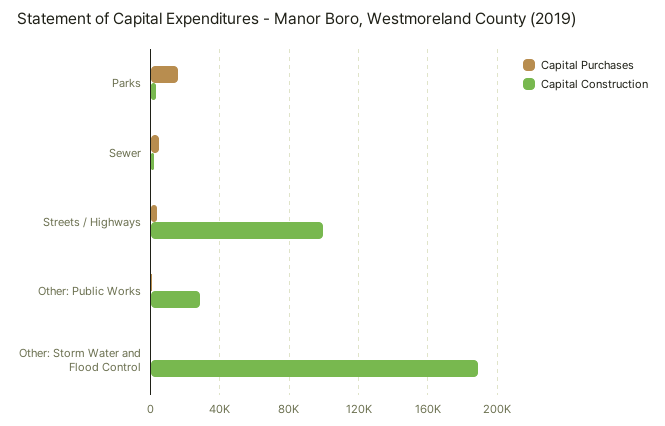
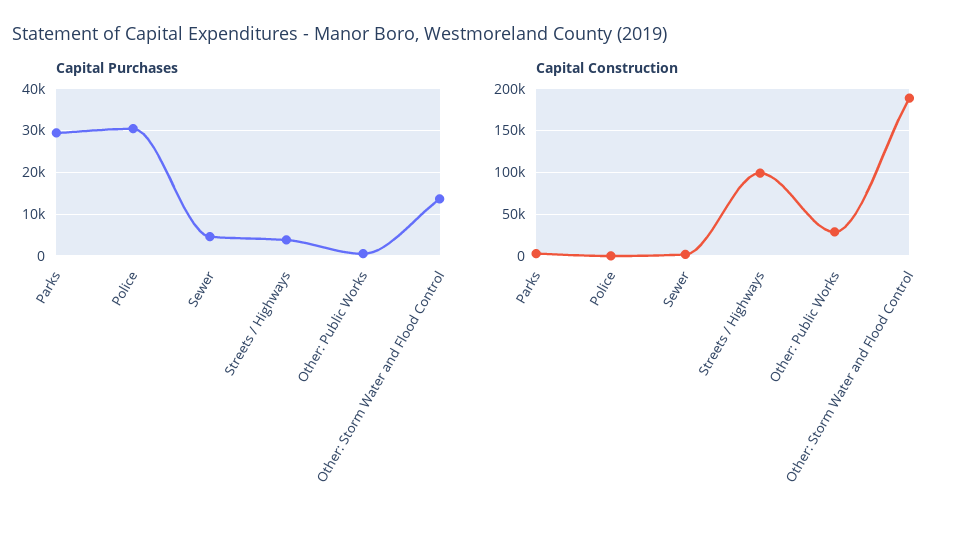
Capital Purchases, Parks: 15000 -> 30000
Capital Purchases, Other: Storm Water and Flood Control: 0 -> 14000
Capital Purchases, Police: none -> 30000
Capital Construction, Police: none -> 0

